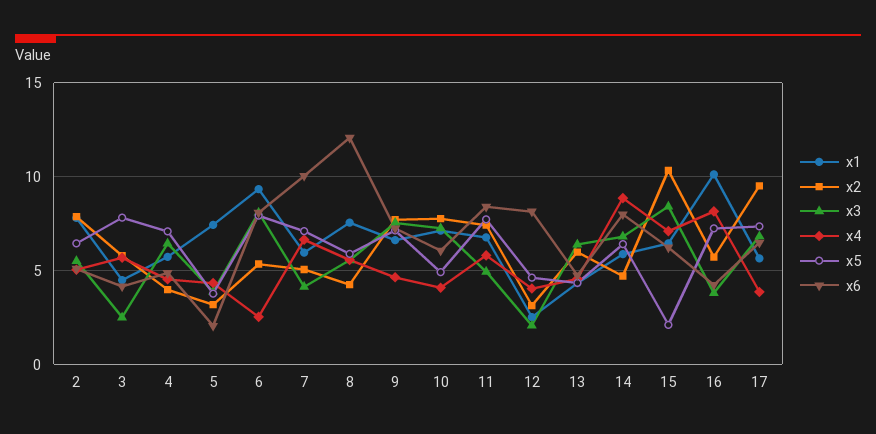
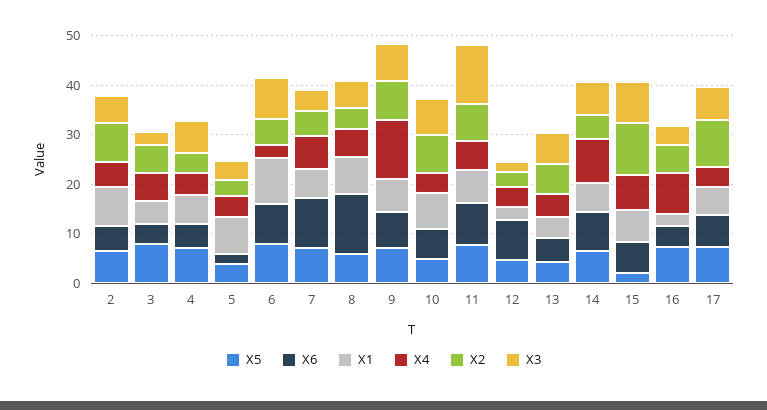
x4, 9: 4.5 -> 12
x3, 11: 5 -> 12
x1, 16: 10 -> 2

